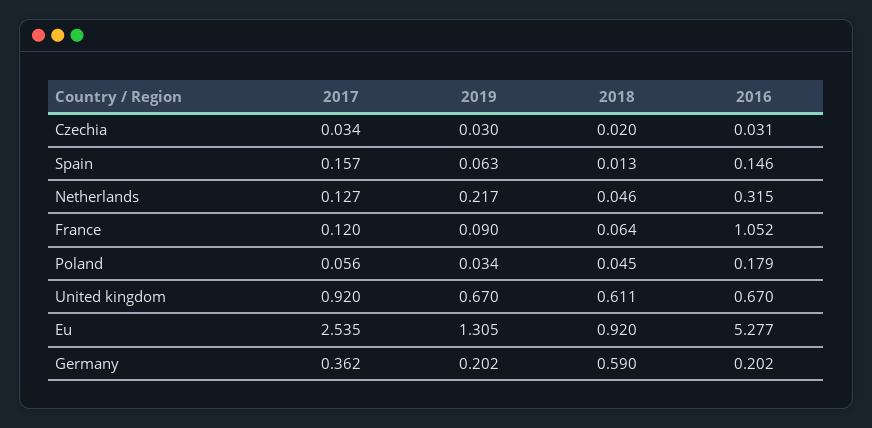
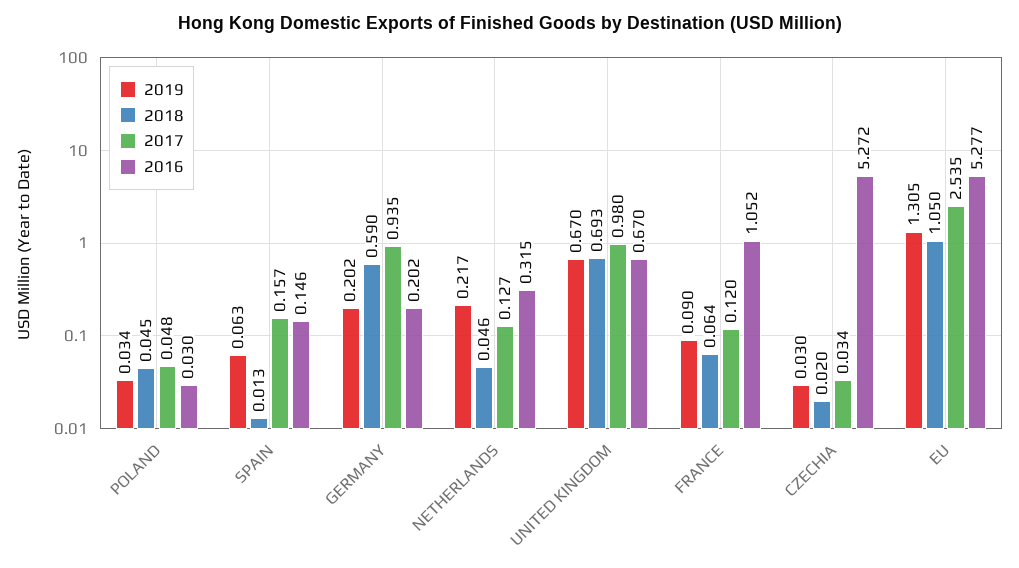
2016, Czechia: 0.031 -> 5.272
2017, Poland: 0.056 -> 0.048
2016, Poland: 0.179 -> 0.03
2017, United kingdom: 0.92 -> 0.98
2018, United kingdom: 0.611 -> 0.693
2018, Eu: 0.92 -> 1.05
2017, Germany: 0.362 -> 0.935

